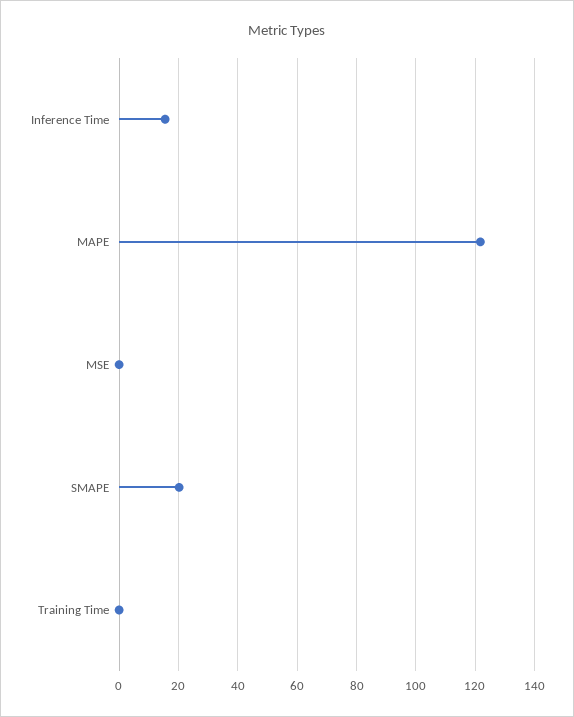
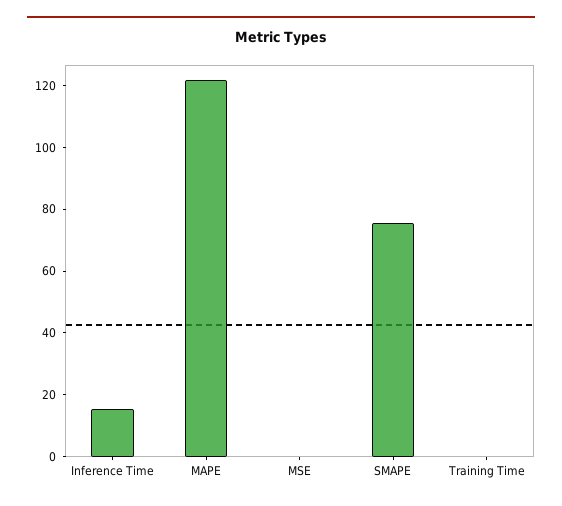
SMAPE: 20 -> 75

